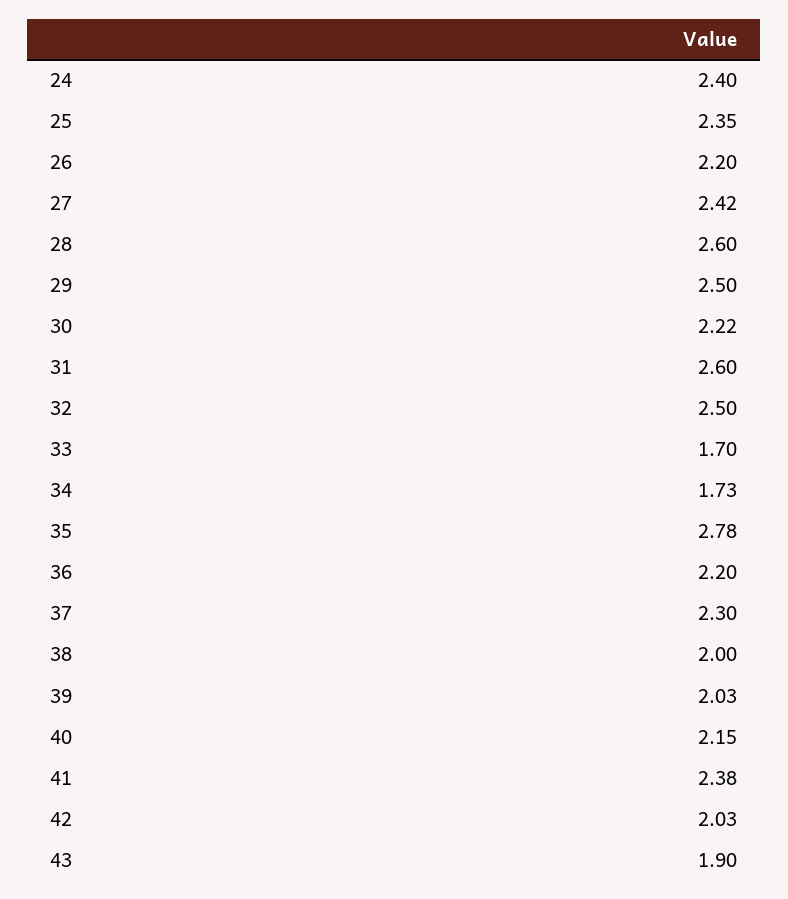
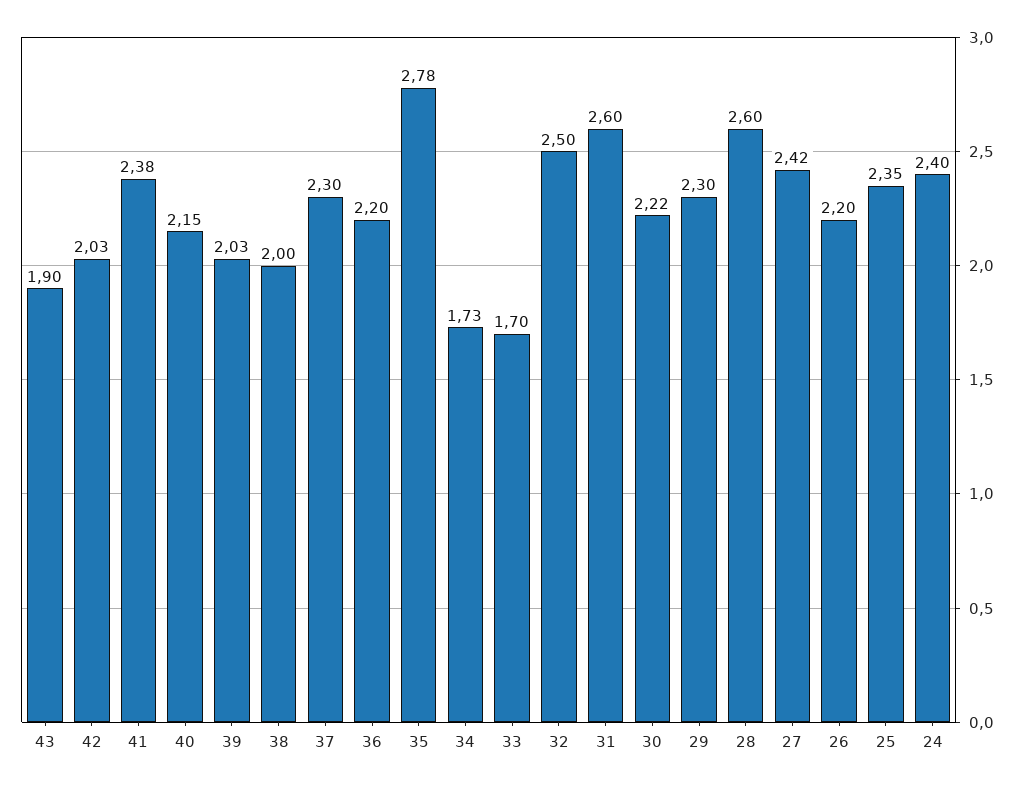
29: 2.5 -> 2.3

